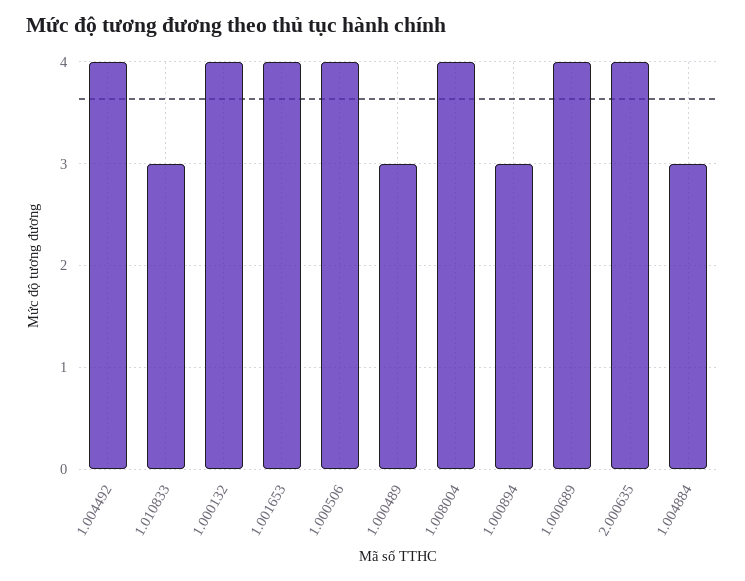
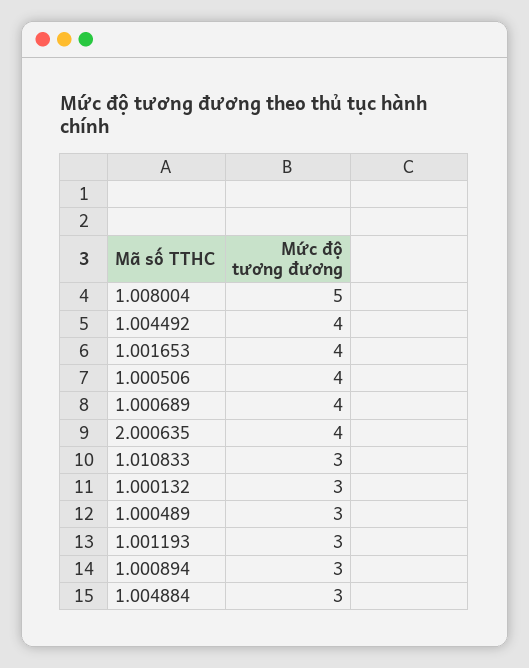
1.000132: 4 -> 3
1.008004: 4 -> 5
1.001193: none -> 3

